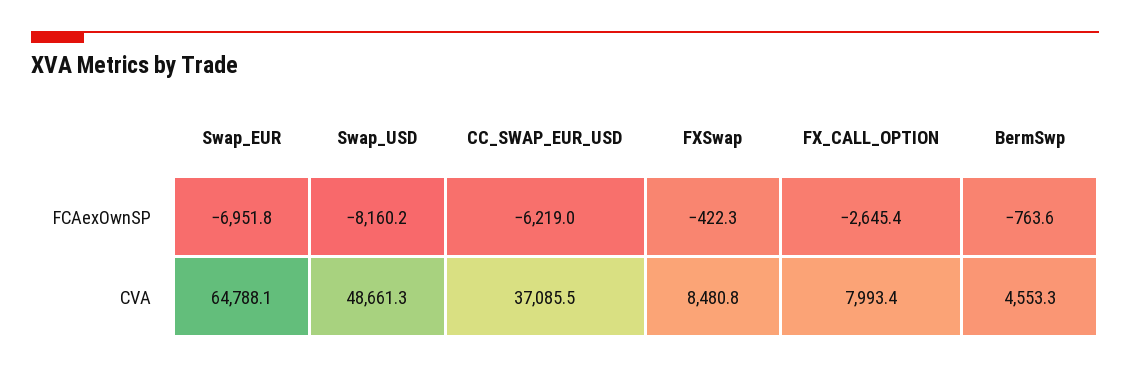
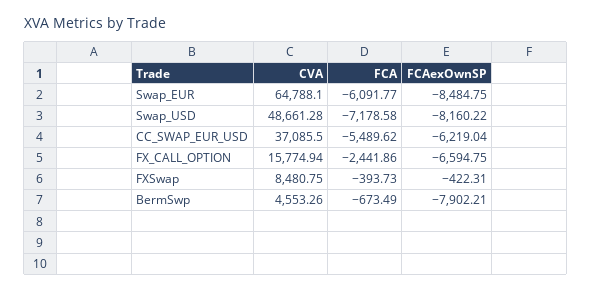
Swap_EUR, FCAexOwnSP: -6951.8 -> -8484.75
FX_CALL_OPTION, FCAexOwnSP: -2645.4 -> -6594.75
BermSwp, FCAexOwnSP: -763.6 -> -7902.21
FX_CALL_OPTION, CVA: 7993.4 -> 15774.94
Swap_EUR, FCA: none -> -6091.77
Swap_USD, FCA: none -> -7178.58
CC_SWAP_EUR_USD, FCA: none -> -5489.62
FX_CALL_OPTION, FCA: none -> -2441.86
FXSwap, FCA: none -> -393.73
BermSwp, FCA: none -> -673.49

